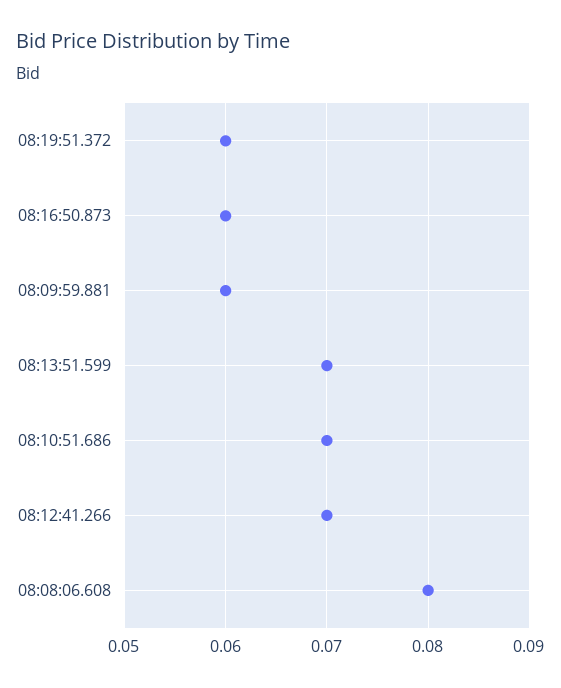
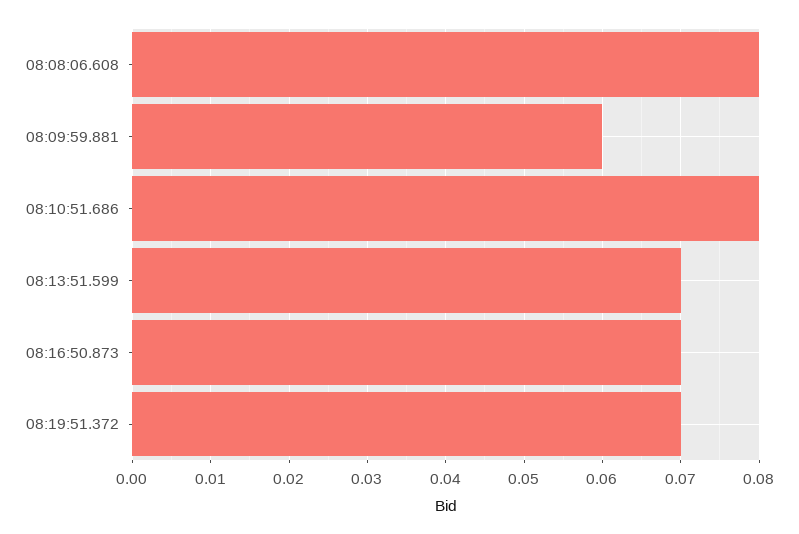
08:19:51.372: 0.06 -> 0.07
08:16:50.873: 0.06 -> 0.07
08:10:51.686: 0.07 -> 0.08
08:12:41.266: 0.07 -> none

